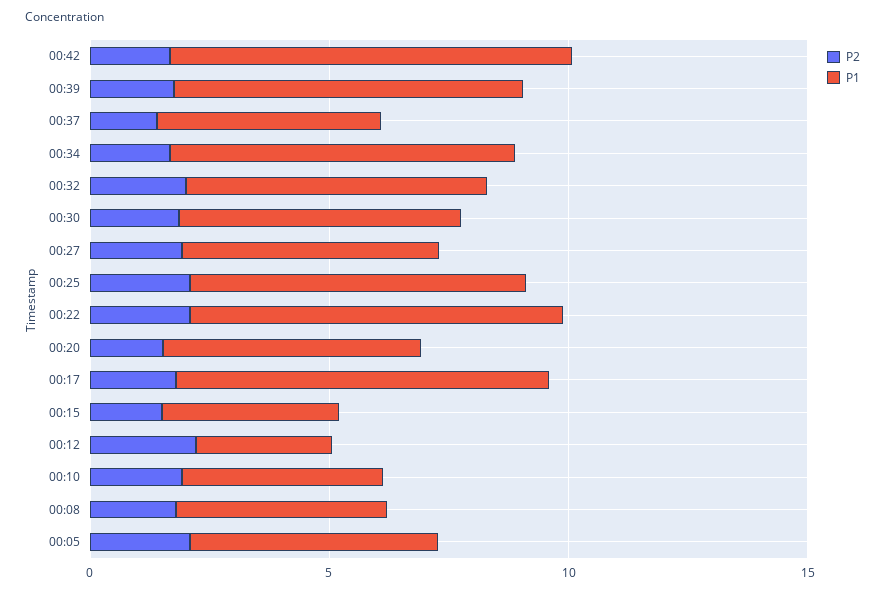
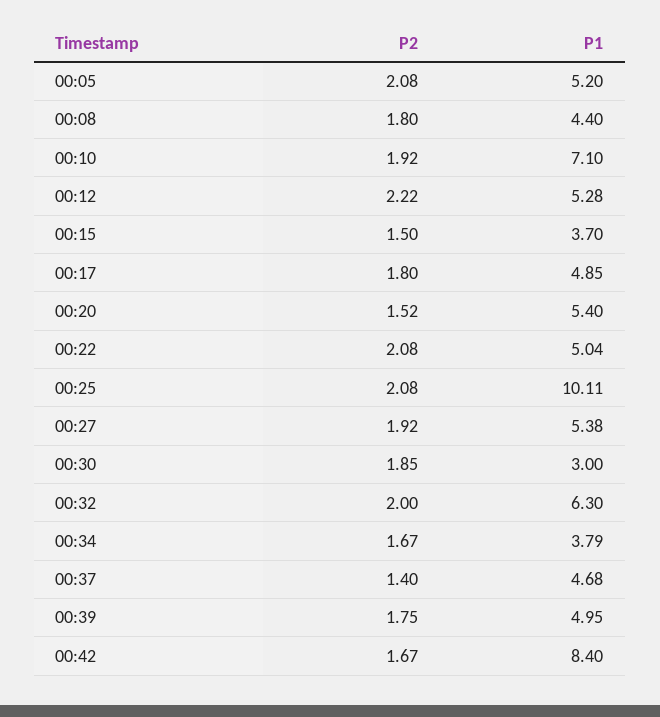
P1, 00:39: 7 -> 4.95
P1, 00:34: 7 -> 3.79
P1, 00:30: 6 -> 3
P1, 00:25: 7 -> 10.11
P1, 00:22: 8 -> 5.04
P1, 00:17: 8 -> 4.85
P1, 00:12: 3 -> 5.28
P1, 00:10: 4 -> 7.1

